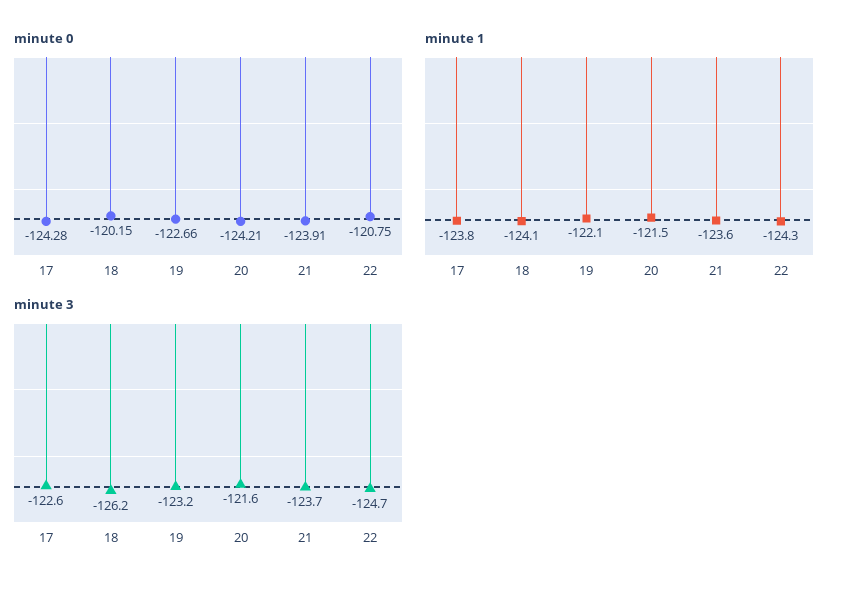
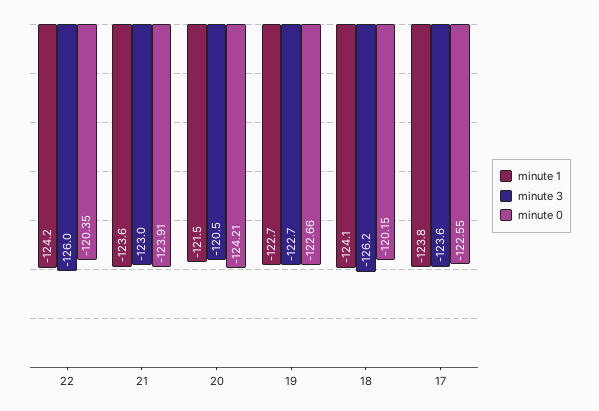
minute 0, 17: -124.28 -> -122.55
minute 0, 22: -120.75 -> -120.35
minute 1, 19: -122.1 -> -122.7
minute 1, 22: -124.3 -> -124.2
minute 3, 17: -122.6 -> -123.6
minute 3, 19: -123.2 -> -122.7
minute 3, 20: -121.6 -> -120.5
minute 3, 21: -123.7 -> -123
minute 3, 22: -124.7 -> -126

